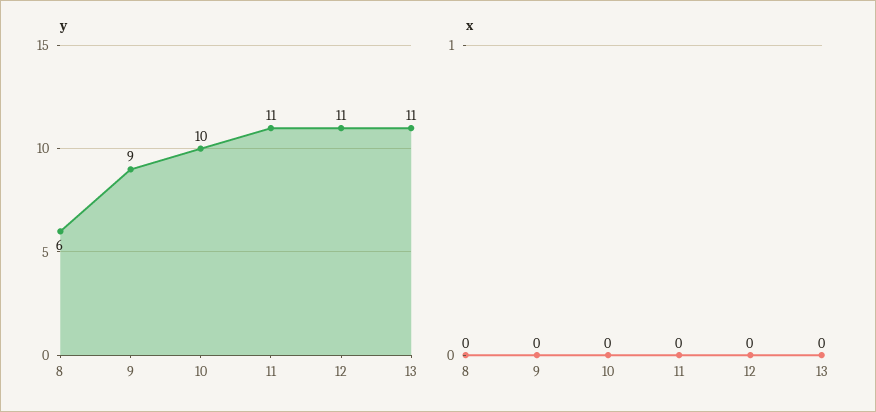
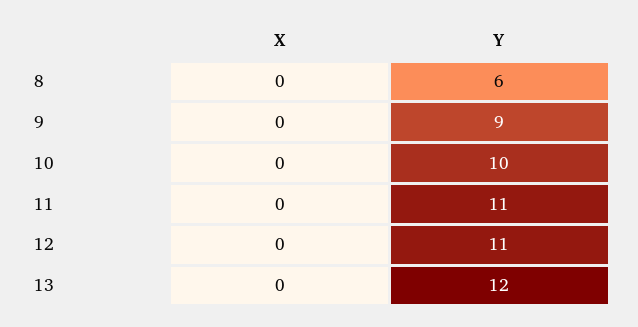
y, 13: 11 -> 12

